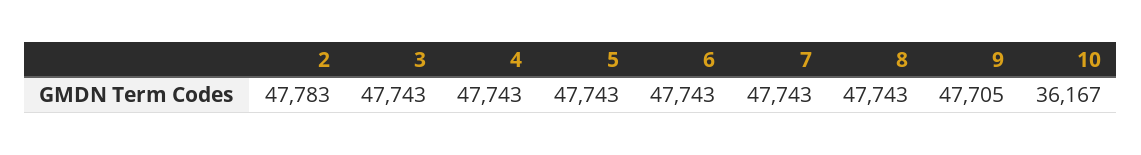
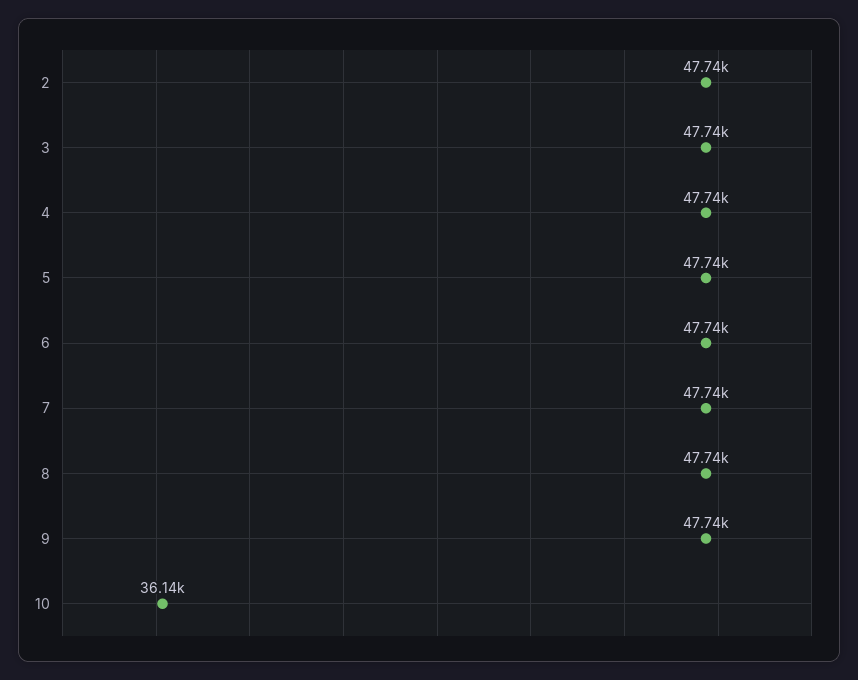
2: 47783 -> 47740
9: 47705 -> 47740
10: 36167 -> 36140

